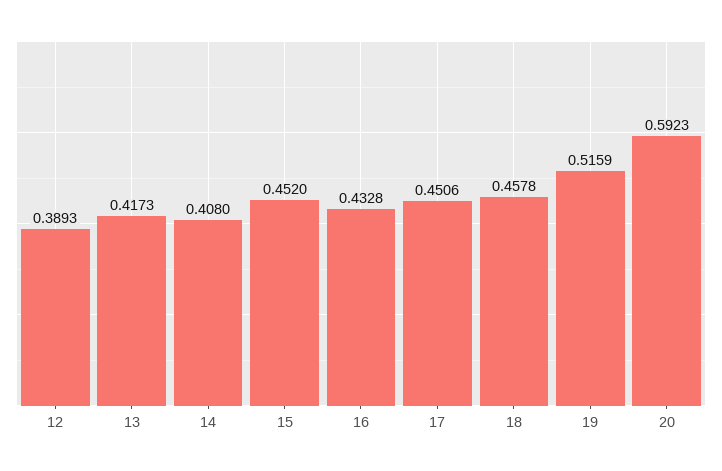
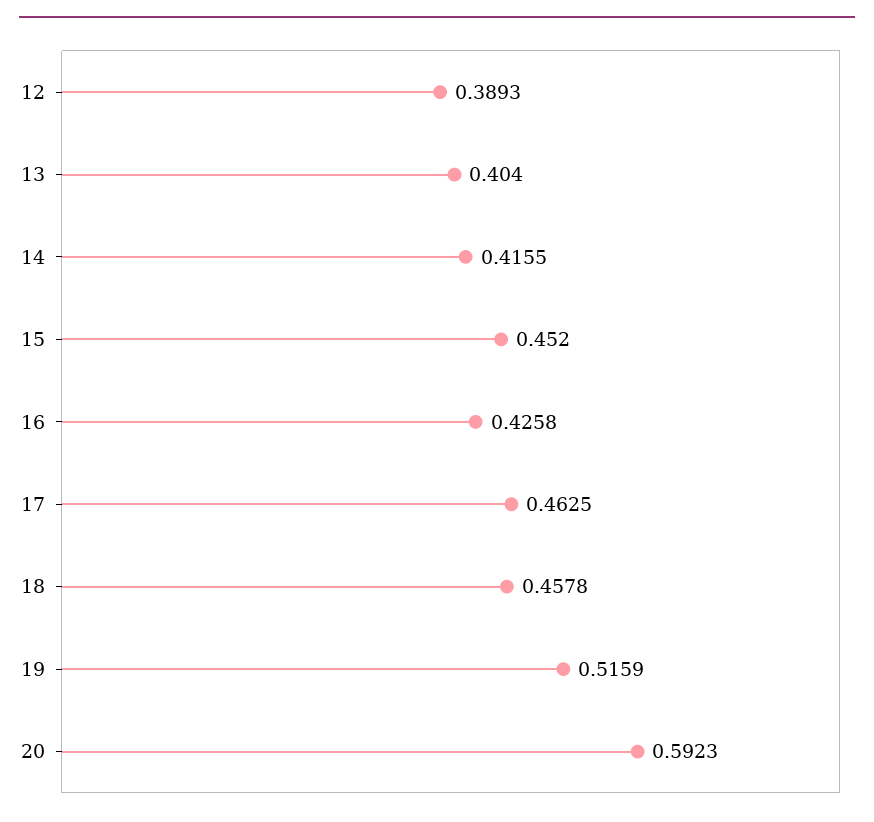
13: 0.4173 -> 0.404
14: 0.408 -> 0.4155
16: 0.4328 -> 0.4258
17: 0.4506 -> 0.4625

